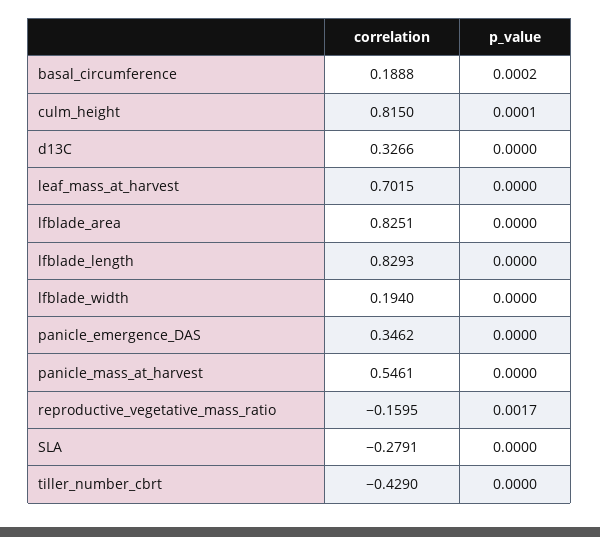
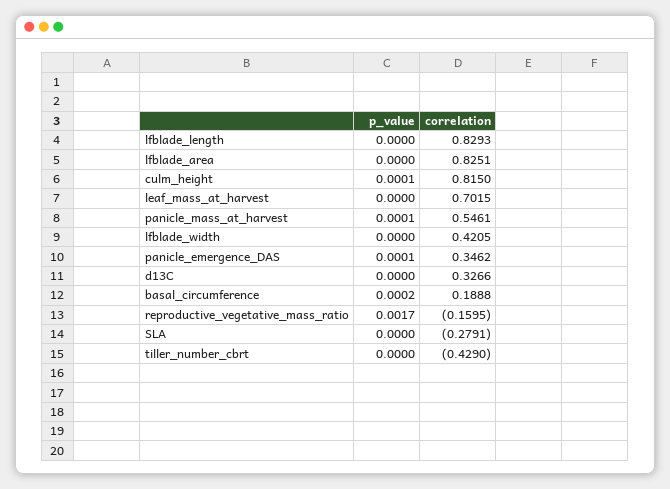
correlation, lfblade_width: 0.194 -> 0.4205
p_value, panicle_emergence_DAS: 0 -> 0.0001
p_value, panicle_mass_at_harvest: 0 -> 0.0001

